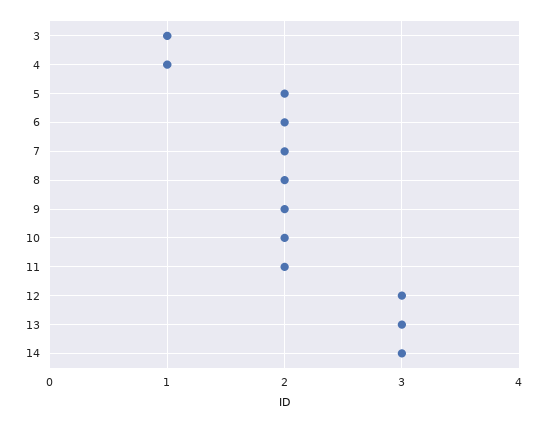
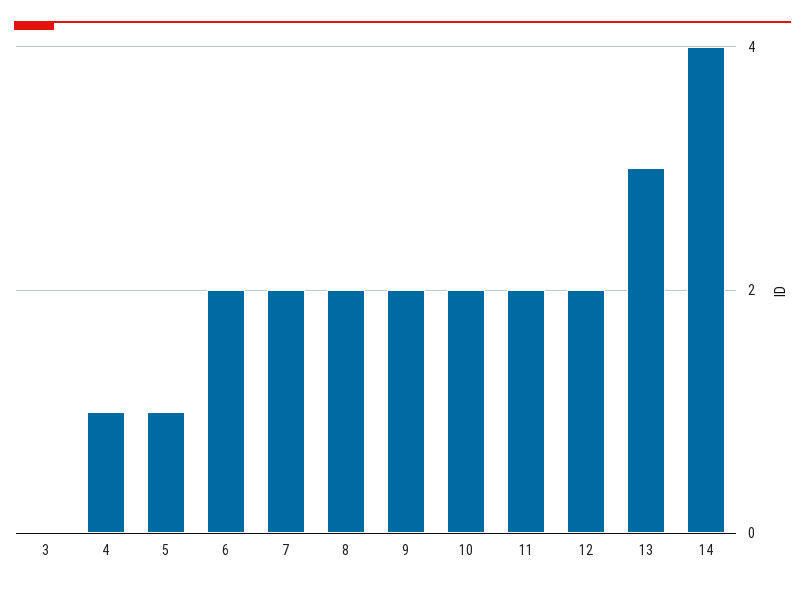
3: 1 -> 0
5: 2 -> 1
12: 3 -> 2
14: 3 -> 4

